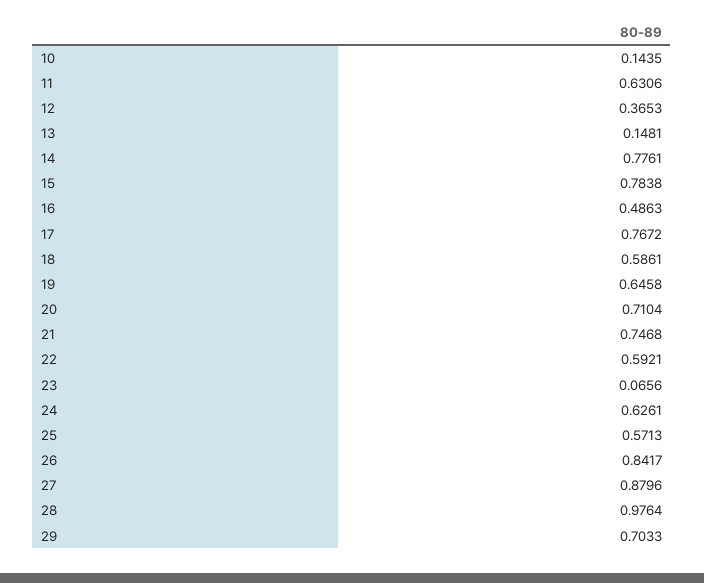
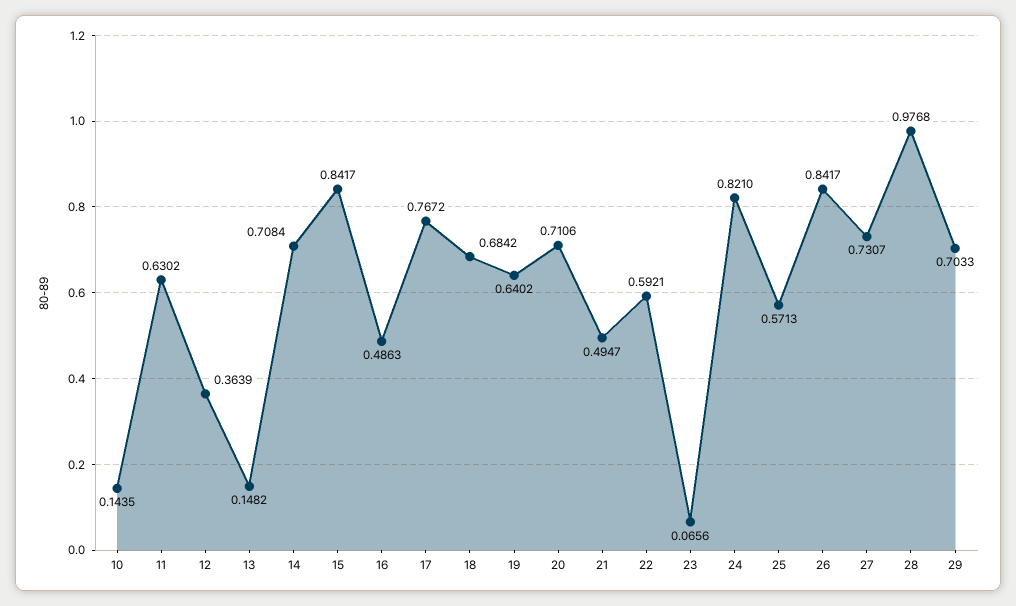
11: 0.6306 -> 0.6302
12: 0.3653 -> 0.3639
13: 0.1481 -> 0.1482
14: 0.7761 -> 0.7084
15: 0.7838 -> 0.8417
18: 0.5861 -> 0.6842
19: 0.6458 -> 0.6402
20: 0.7104 -> 0.7106
21: 0.7468 -> 0.4947
24: 0.6261 -> 0.821
27: 0.8796 -> 0.7307
28: 0.9764 -> 0.9768

